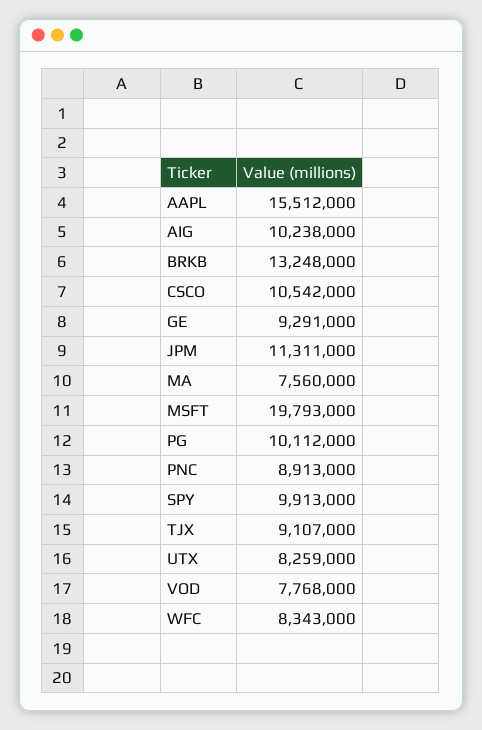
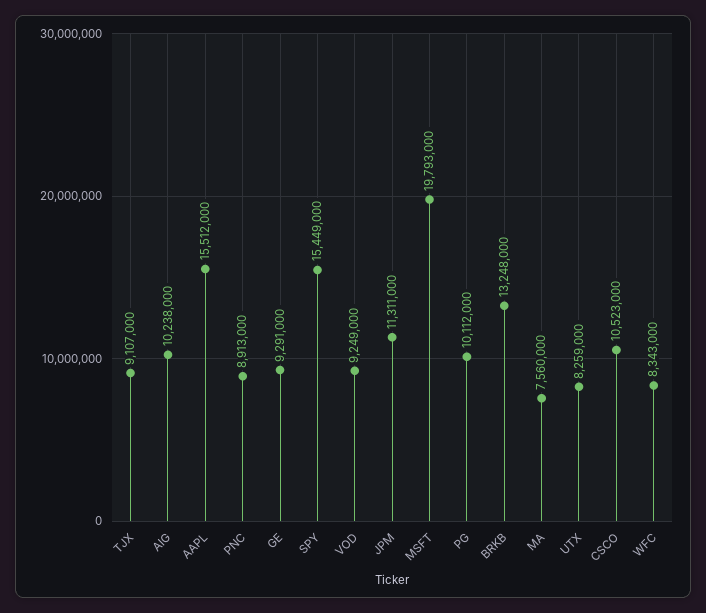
CSCO: 10542000 -> 10523000
SPY: 9913000 -> 15449000
VOD: 7768000 -> 9249000

